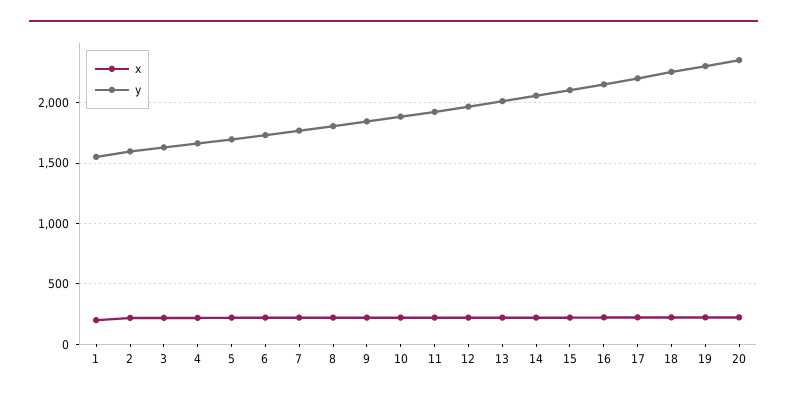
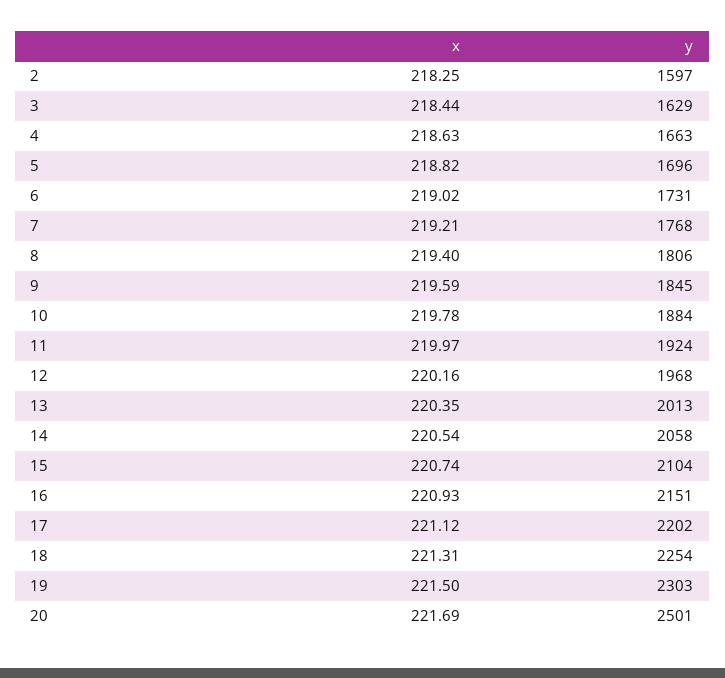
x, 1: 200 -> none
y, 1: 1550 -> none
y, 20: 2350 -> 2501

